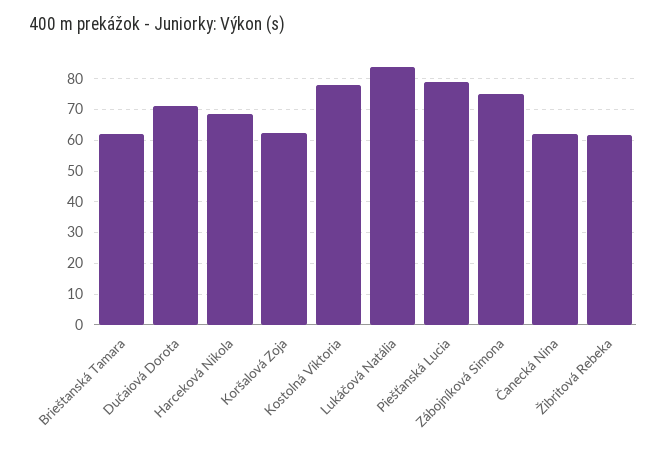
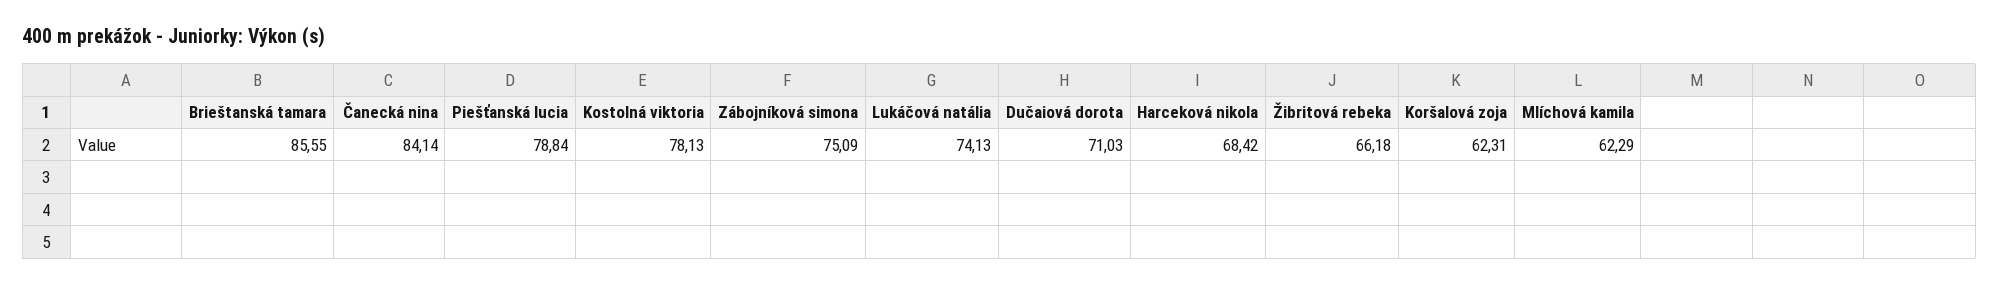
Brieštanská Tamara: 62 -> 85.55
Lukáčová Natália: 84 -> 74.13
Čanecká Nina: 62 -> 84.14
Žibritová Rebeka: 62 -> 66.18
Mlíchová kamila: none -> 62.29

